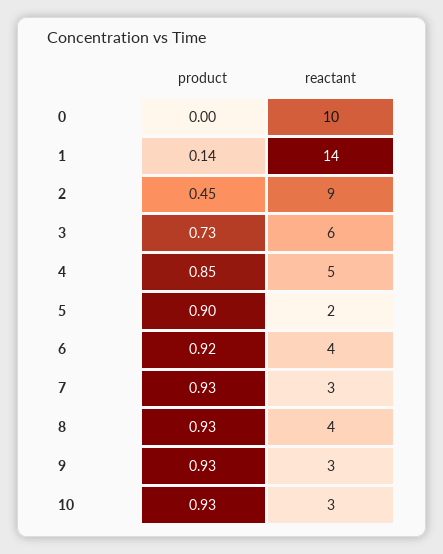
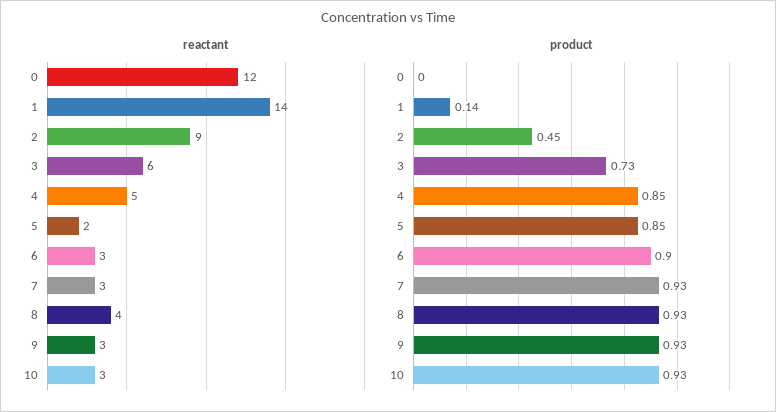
reactant, 0: 10 -> 12
product, 5: 0.9 -> 0.85
product, 6: 0.92 -> 0.9
reactant, 6: 4 -> 3

